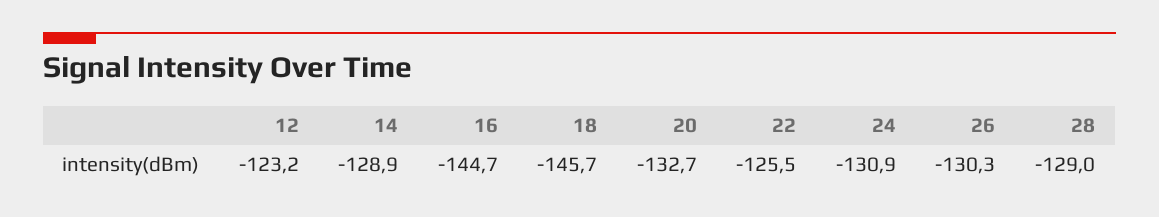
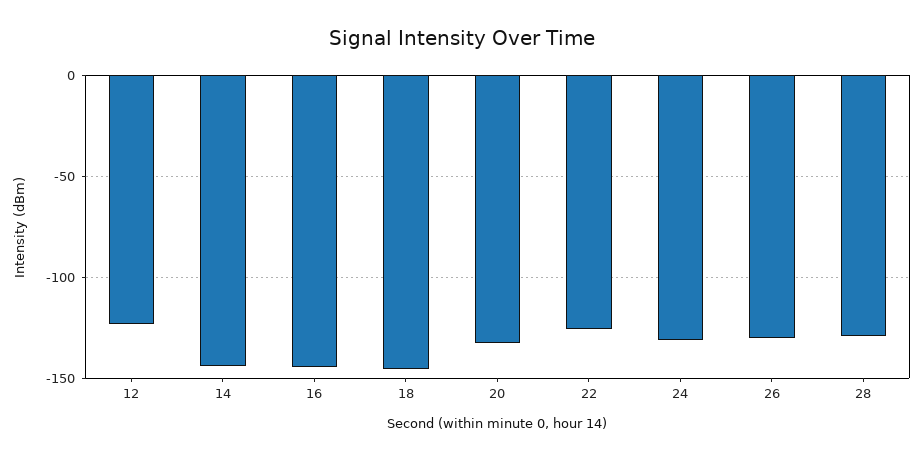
14: -128.9 -> -145

